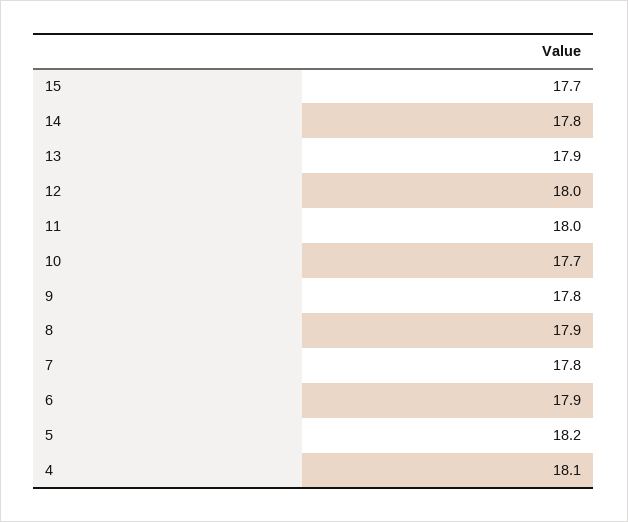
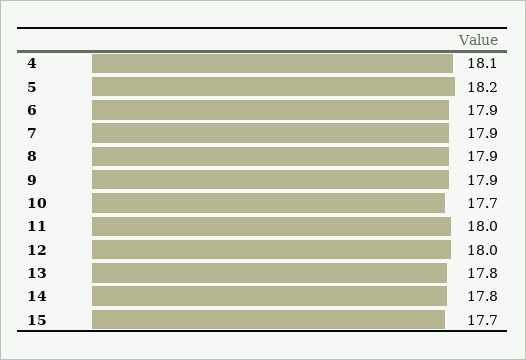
13: 17.9 -> 17.8
9: 17.8 -> 17.9
7: 17.8 -> 17.9

